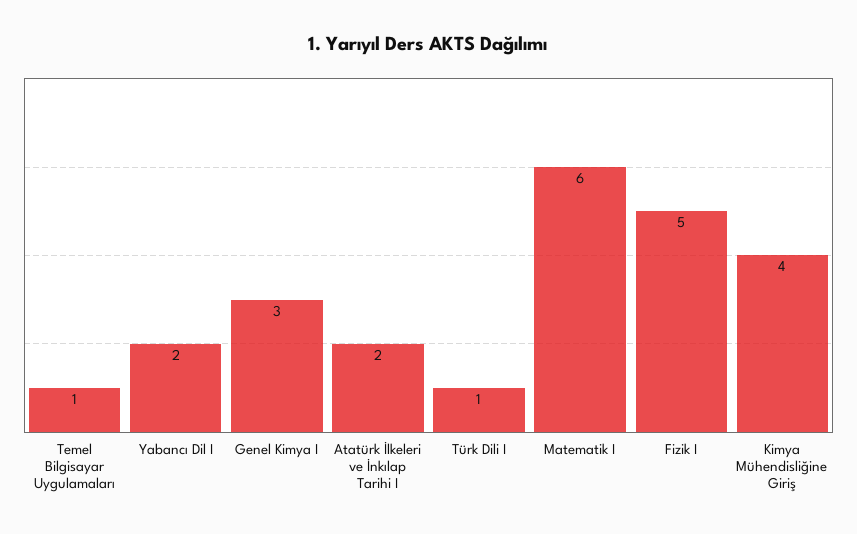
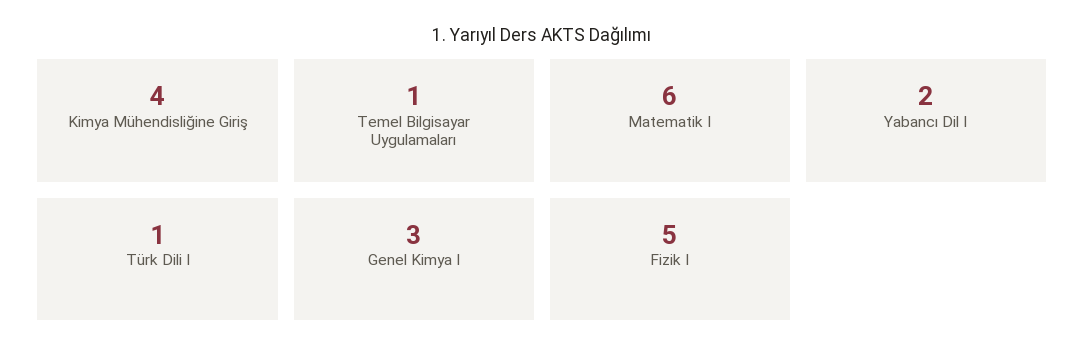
Atatürk İlkeleri ve İnkılap Tarihi I: 2 -> none

